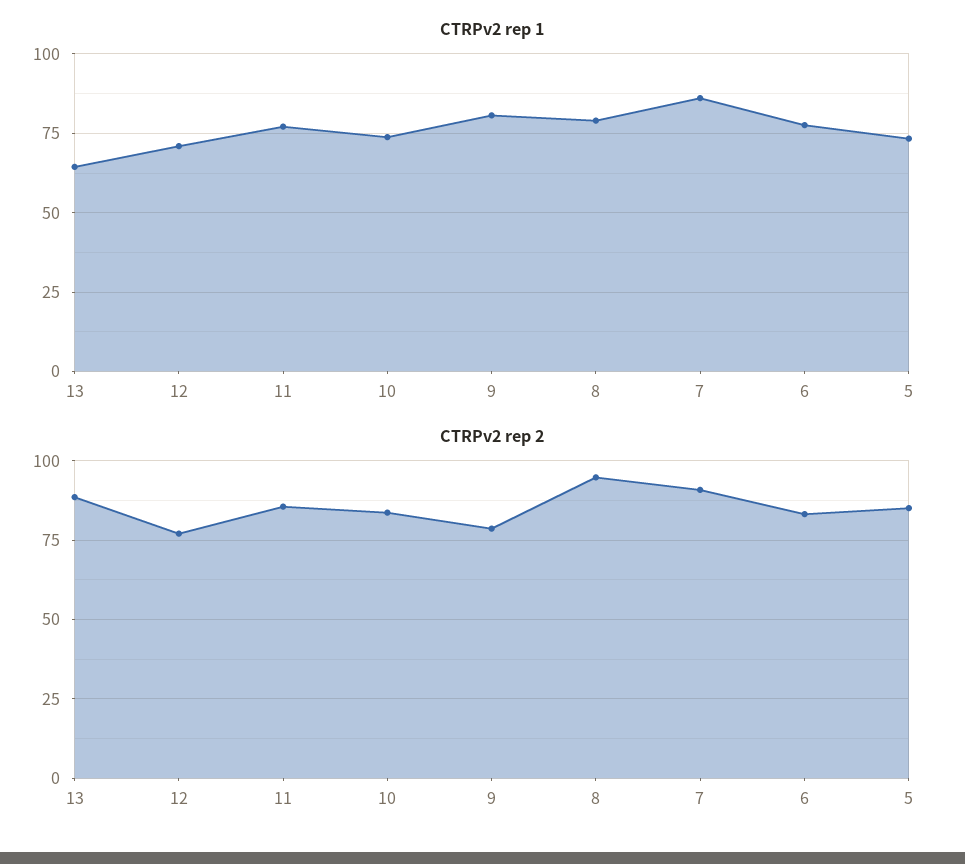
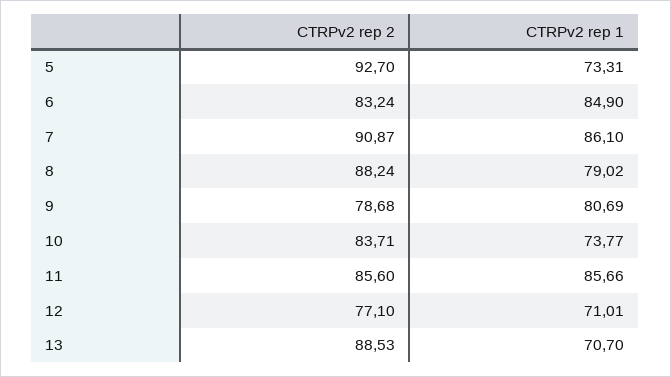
CTRPv2 rep 1, 13: 65 -> 70.7
CTRPv2 rep 1, 11: 77.5 -> 85.66
CTRPv2 rep 1, 6: 77.5 -> 84.9
CTRPv2 rep 2, 8: 95 -> 88.24
CTRPv2 rep 2, 5: 85 -> 92.7

